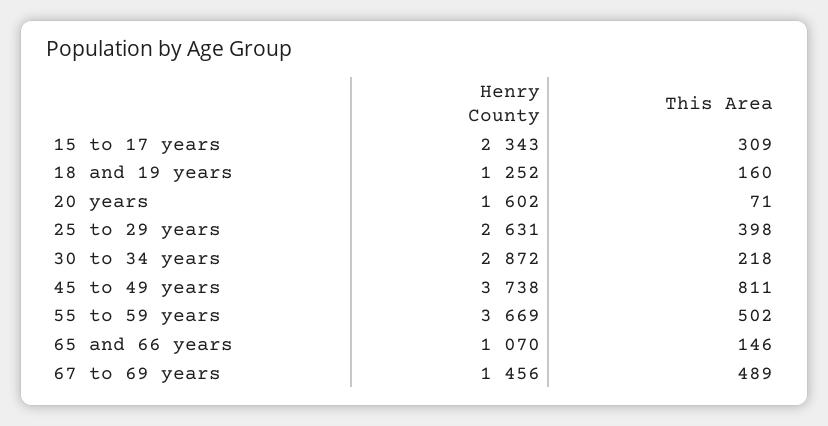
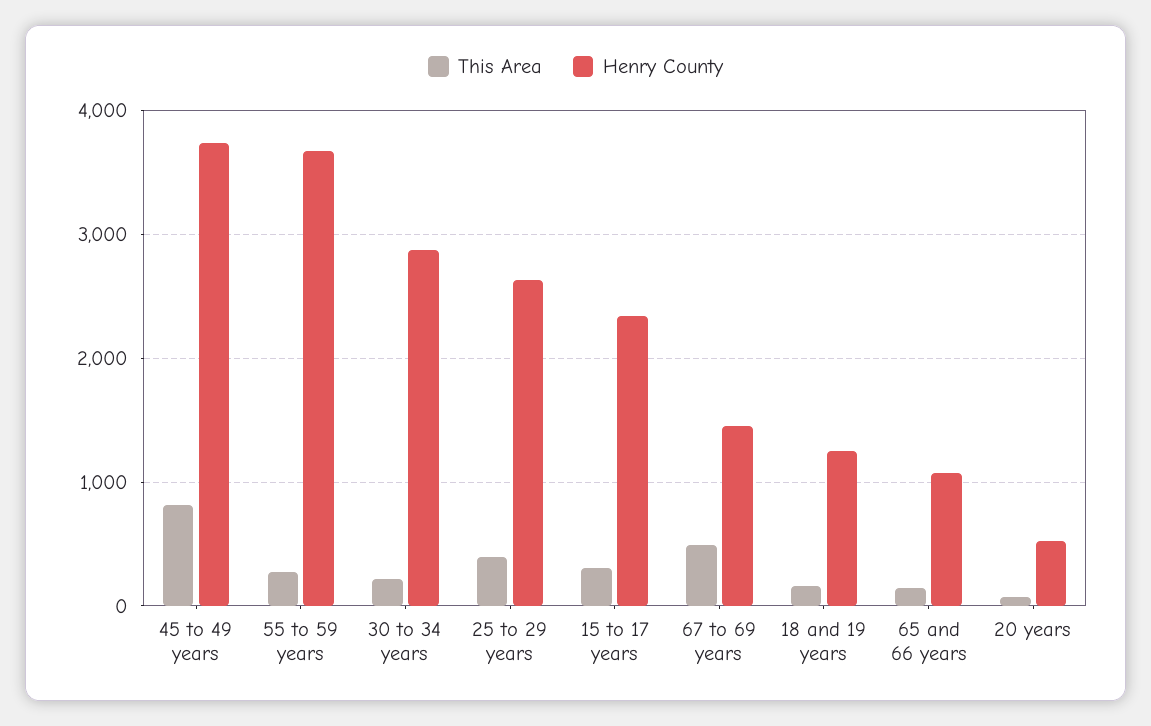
Henry County, 20 years: 1602 -> 500
This Area, 55 to 59 years: 502 -> 300

